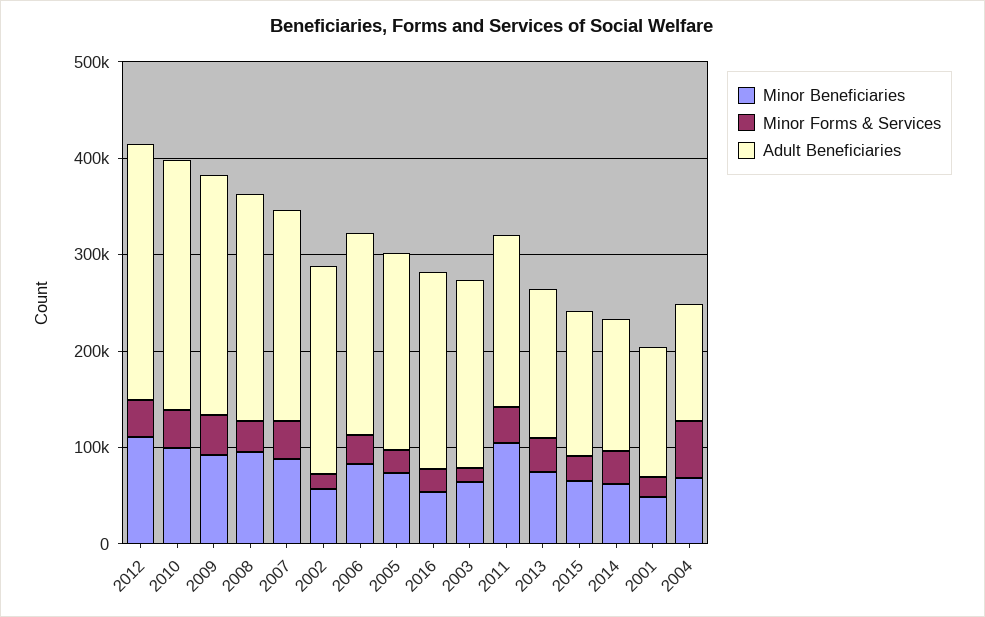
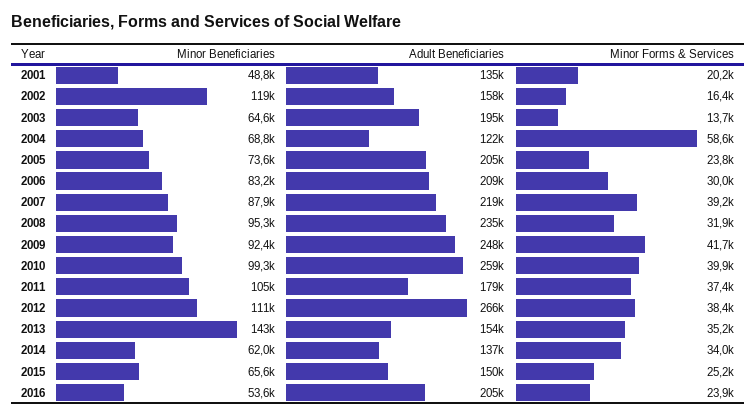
Minor Beneficiaries, 2002: 60000 -> 119000
Adult Beneficiaries, 2002: 220000 -> 158000
Minor Beneficiaries, 2013: 80000 -> 143000

